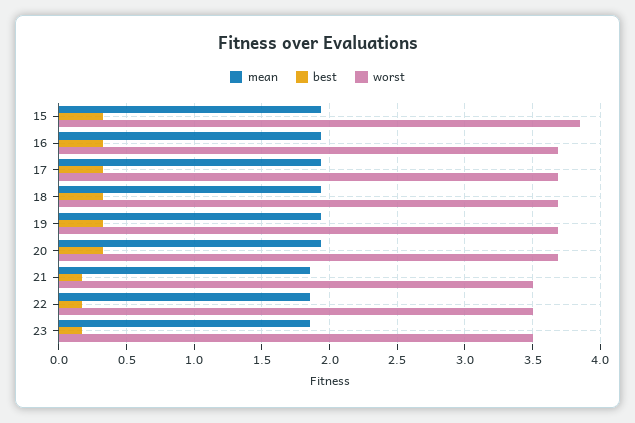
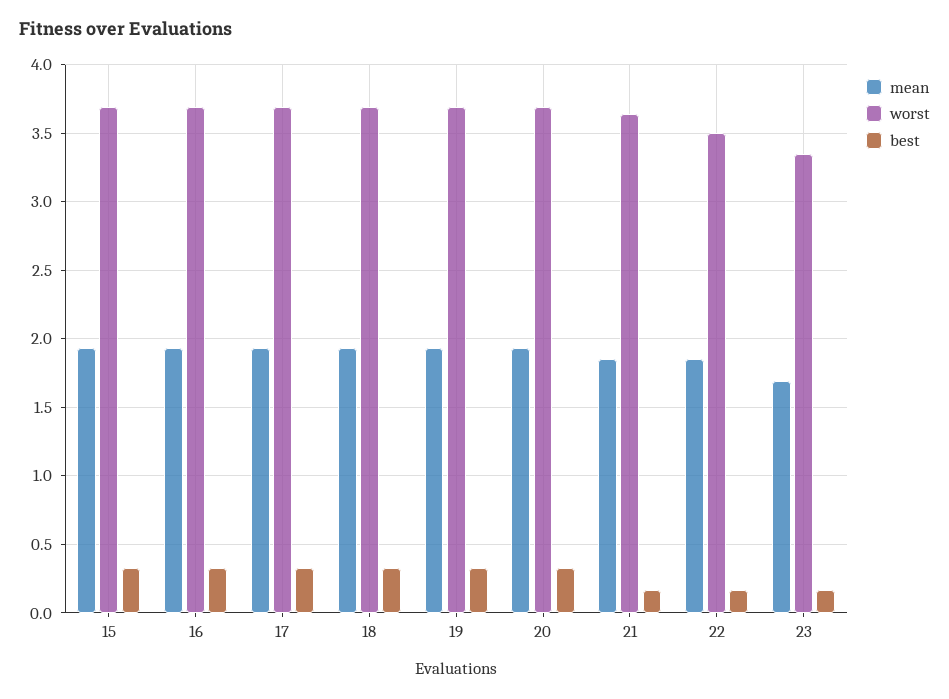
worst, 15: 3.85 -> 3.7
worst, 21: 3.5 -> 3.65
mean, 23: 1.85 -> 1.7
worst, 23: 3.5 -> 3.35

